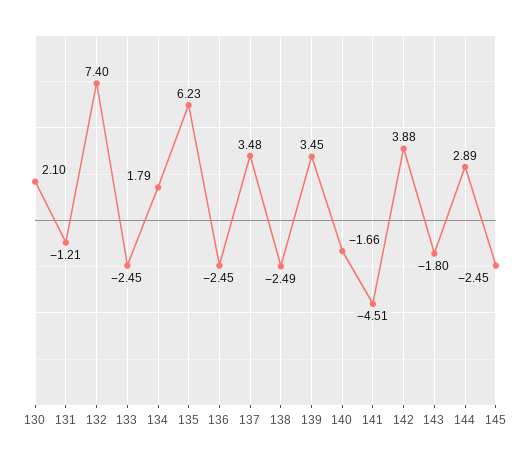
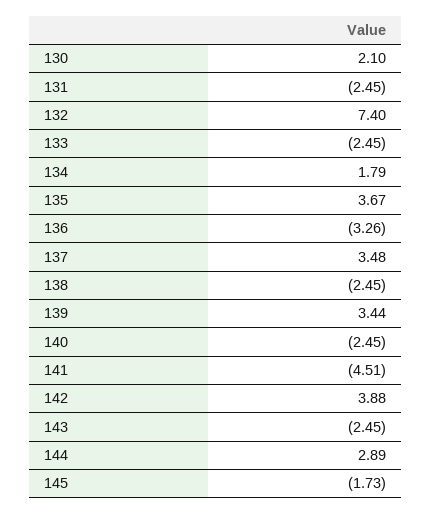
131: -1.21 -> -2.45
135: 6.23 -> 3.67
136: -2.45 -> -3.26
138: -2.49 -> -2.45
139: 3.45 -> 3.44
140: -1.66 -> -2.45
143: -1.8 -> -2.45
145: -2.45 -> -1.73

